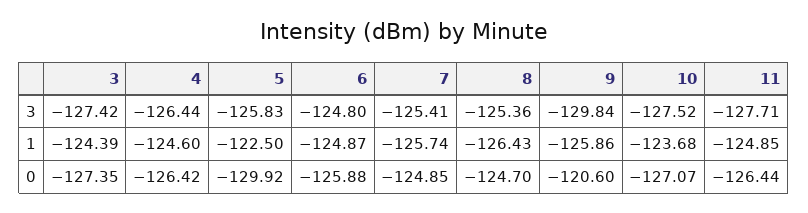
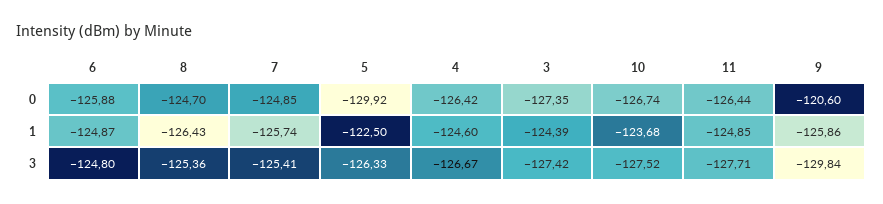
4, 3: -126.44 -> -126.67
5, 3: -125.83 -> -126.33
10, 0: -127.07 -> -126.74

